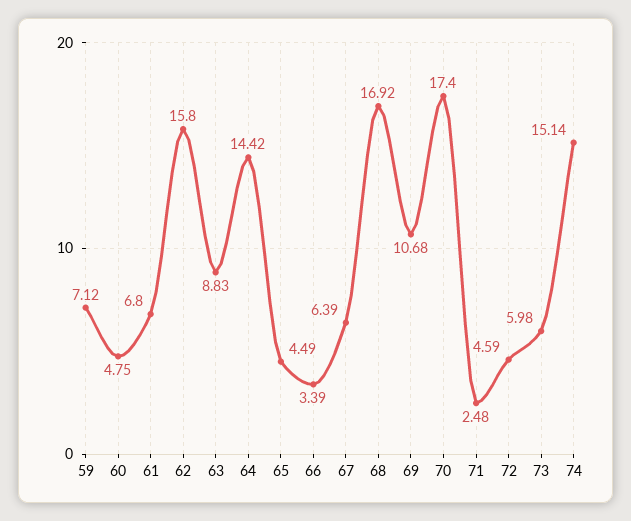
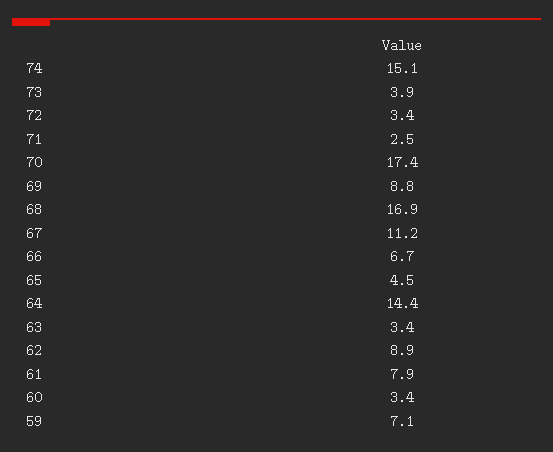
60: 4.75 -> 3.4
61: 6.8 -> 7.9
62: 15.8 -> 8.9
63: 8.83 -> 3.4
66: 3.39 -> 6.7
67: 6.39 -> 11.2
69: 10.68 -> 8.8
72: 4.59 -> 3.4
73: 5.98 -> 3.9

